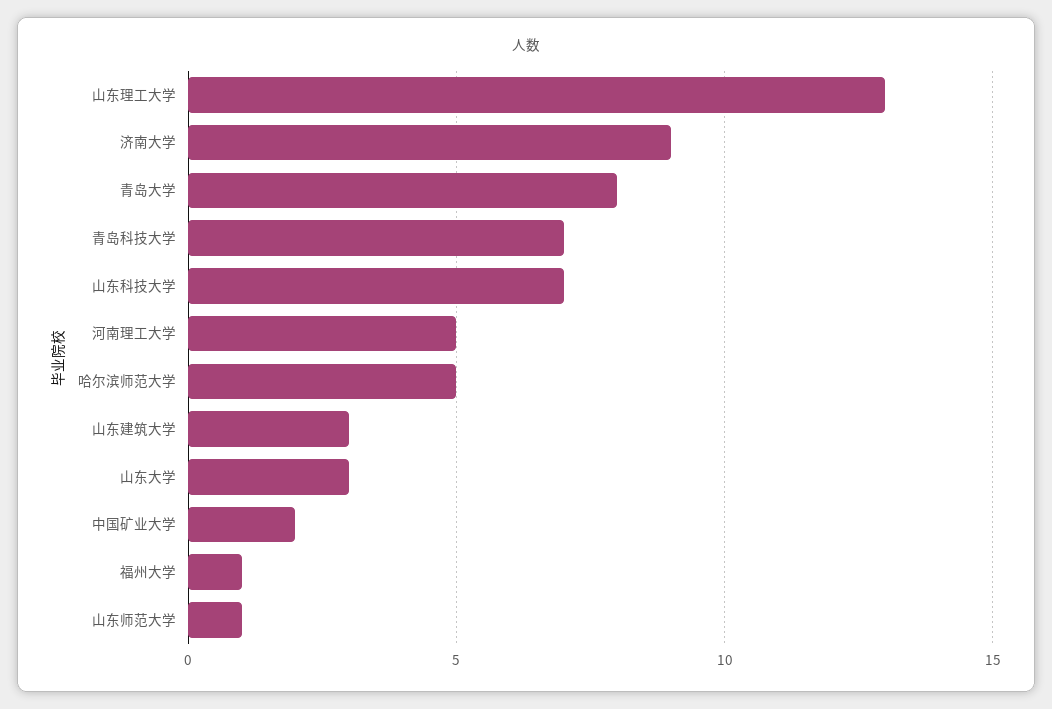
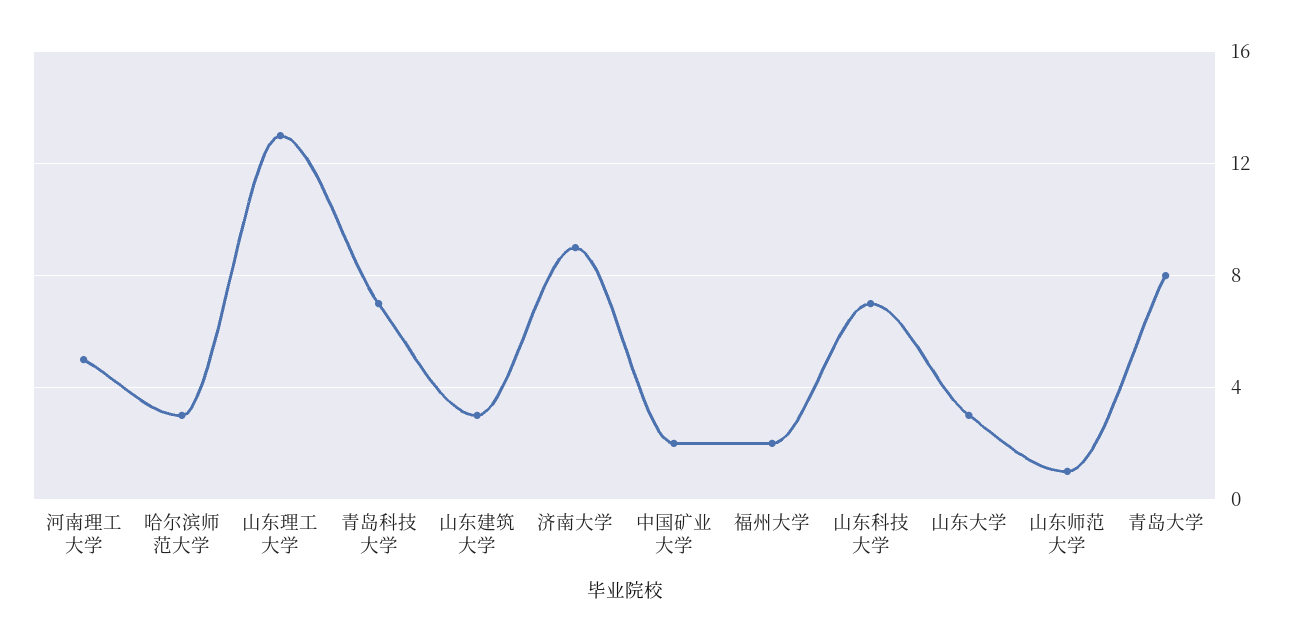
哈尔滨师范大学: 5 -> 3
福州大学: 1 -> 2

